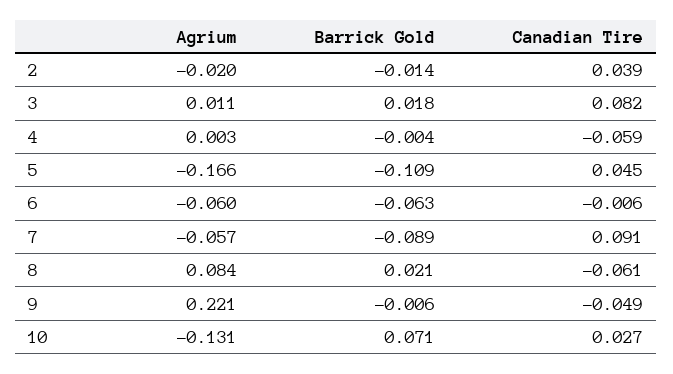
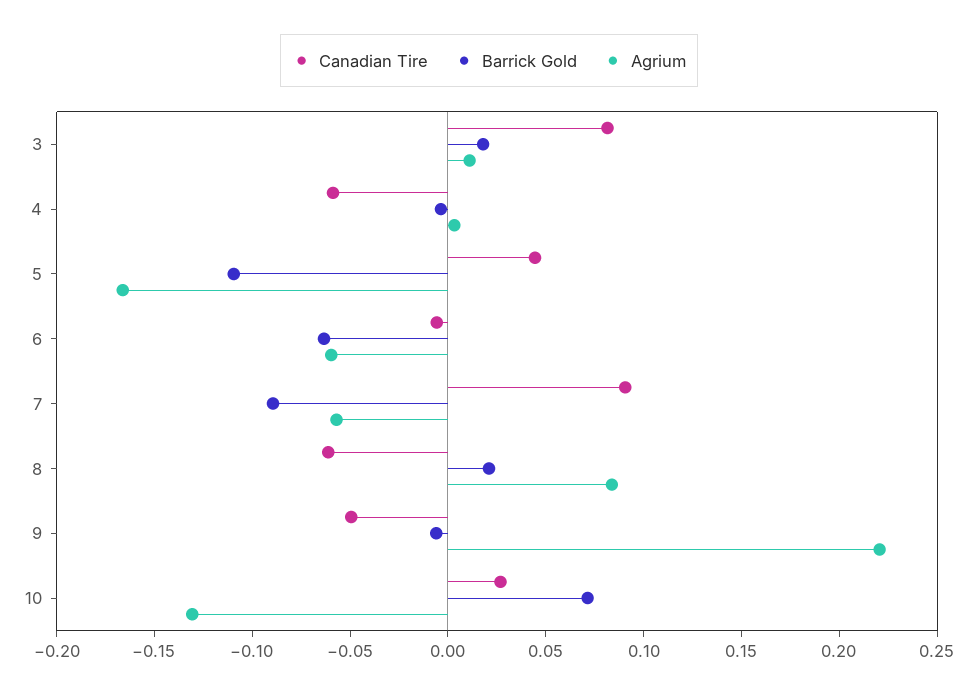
Agrium, 2: -0.02 -> none
Barrick Gold, 2: -0.014 -> none
Canadian Tire, 2: 0.039 -> none

